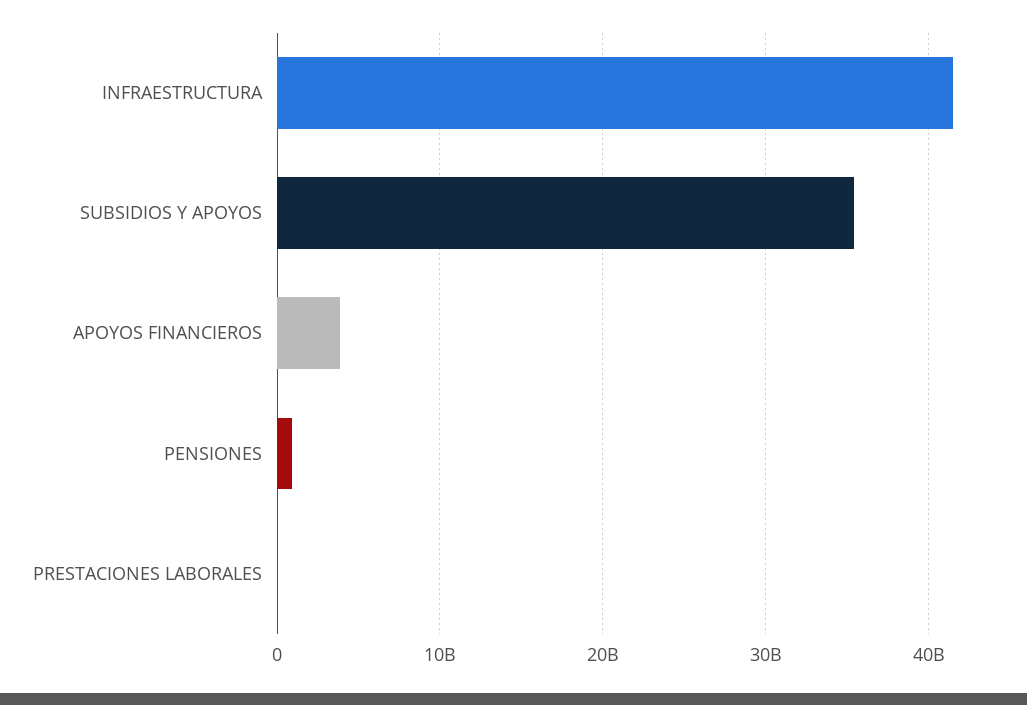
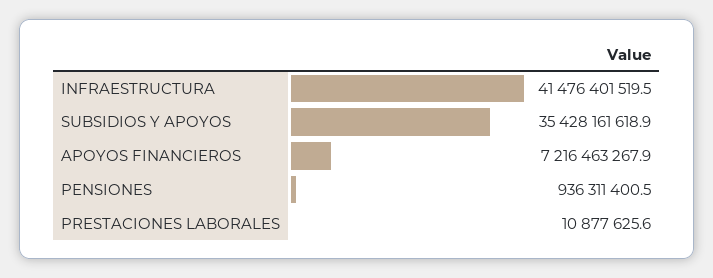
APOYOS FINANCIEROS: 4000000000 -> 7216463267.9

